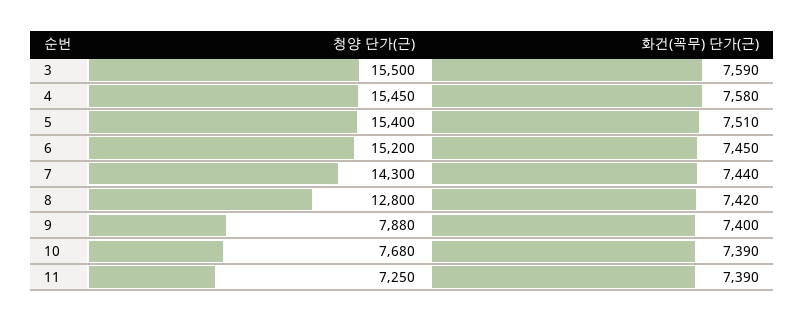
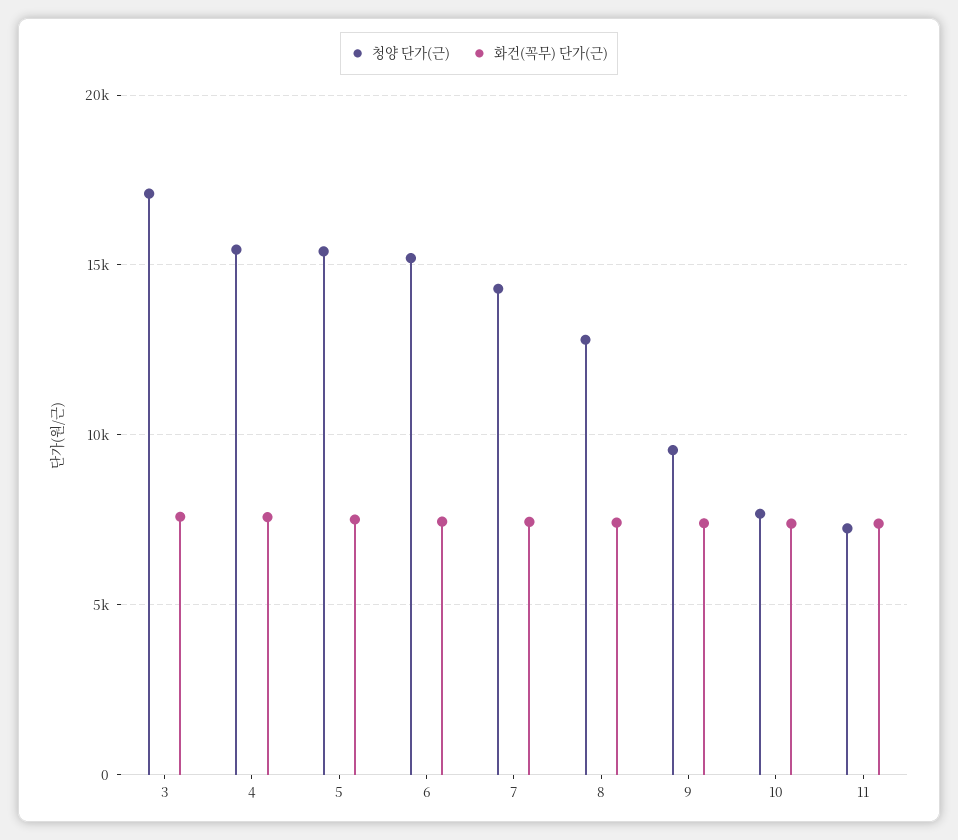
청양 단가(근), 3: 15500 -> 17000
청양 단가(근), 9: 7880 -> 9500

